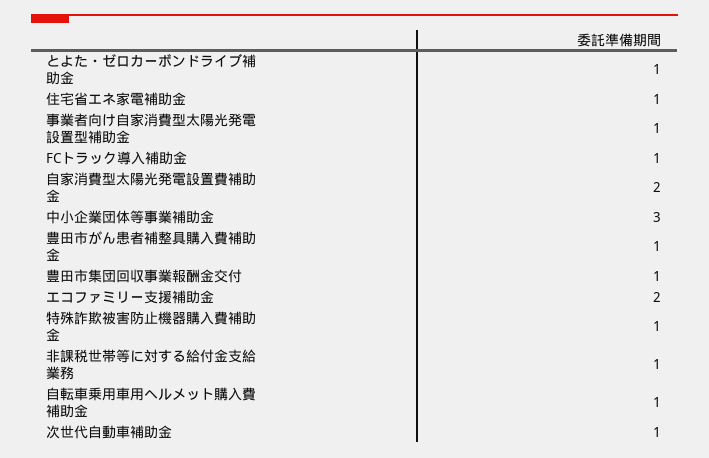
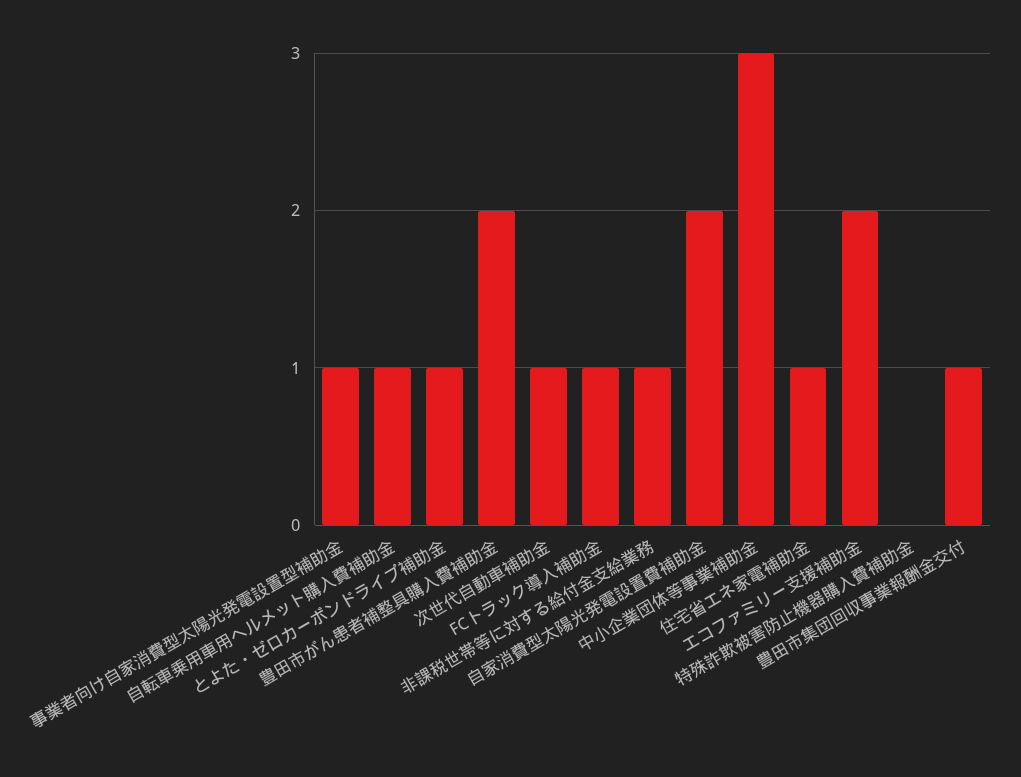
豊田市がん患者補整具購入費補助金: 1 -> 2
特殊詐欺被害防止機器購入費補助金: 1 -> 0

